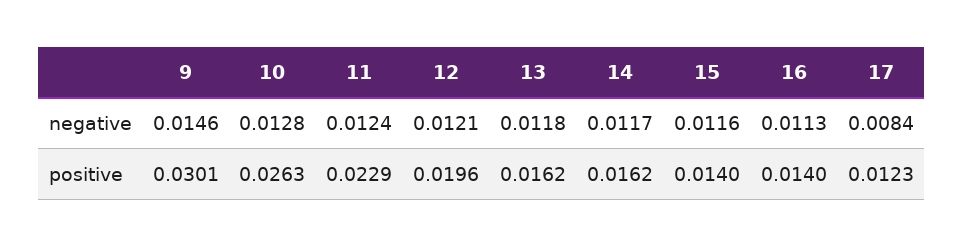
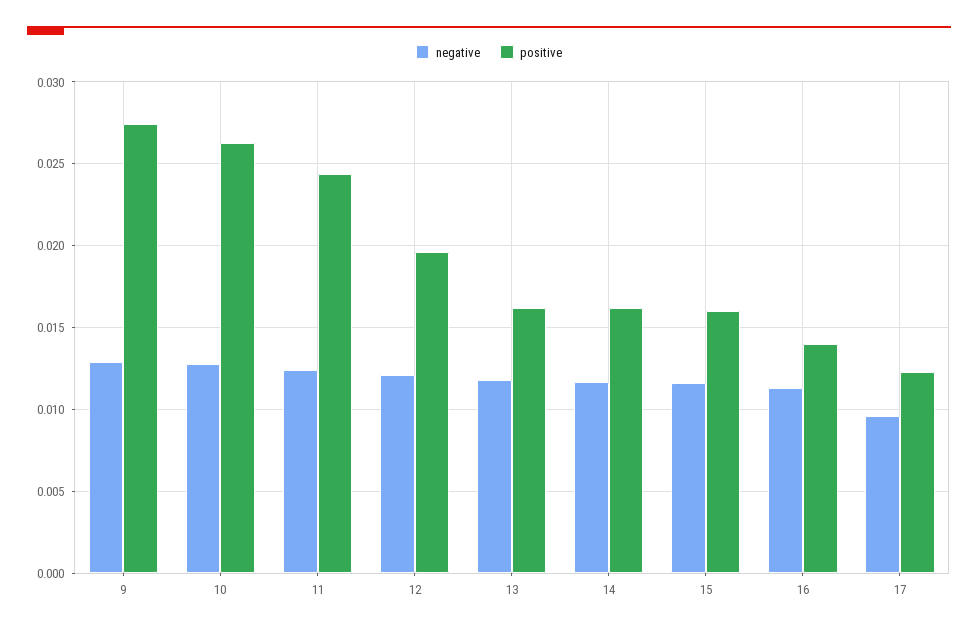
negative, 9: 0.0146 -> 0.013
negative, 17: 0.0084 -> 0.0095
positive, 9: 0.0301 -> 0.0275
positive, 11: 0.0229 -> 0.0245
positive, 15: 0.014 -> 0.016

